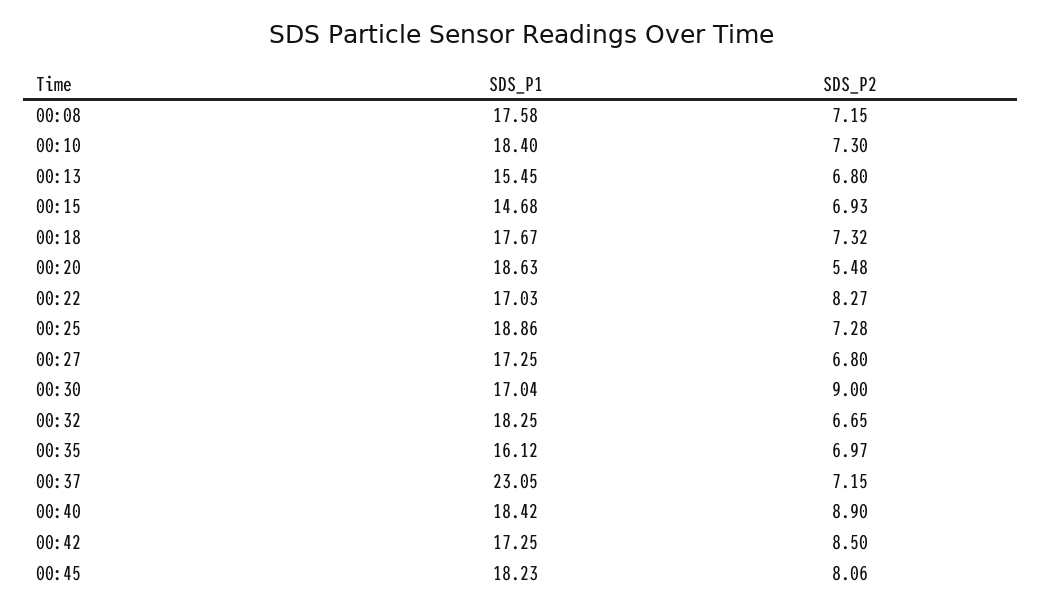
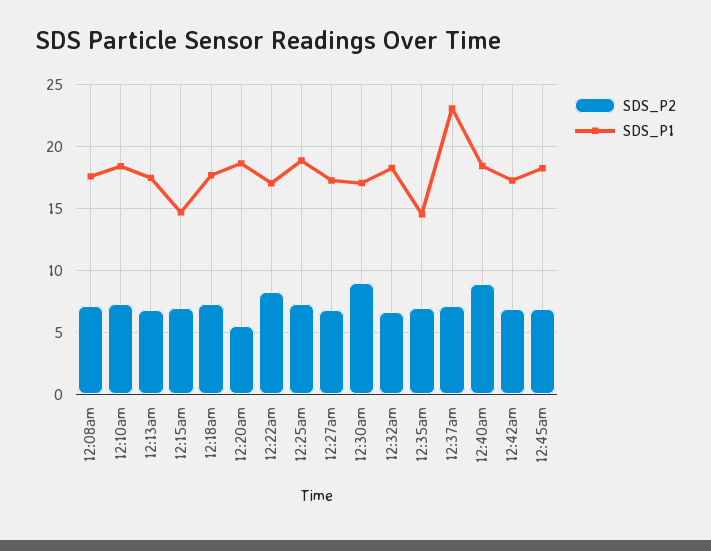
SDS_P1, 00:13: 15.45 -> 17.5
SDS_P1, 00:35: 16.12 -> 14.5
SDS_P2, 00:42: 8.5 -> 7
SDS_P2, 00:45: 8.06 -> 7

